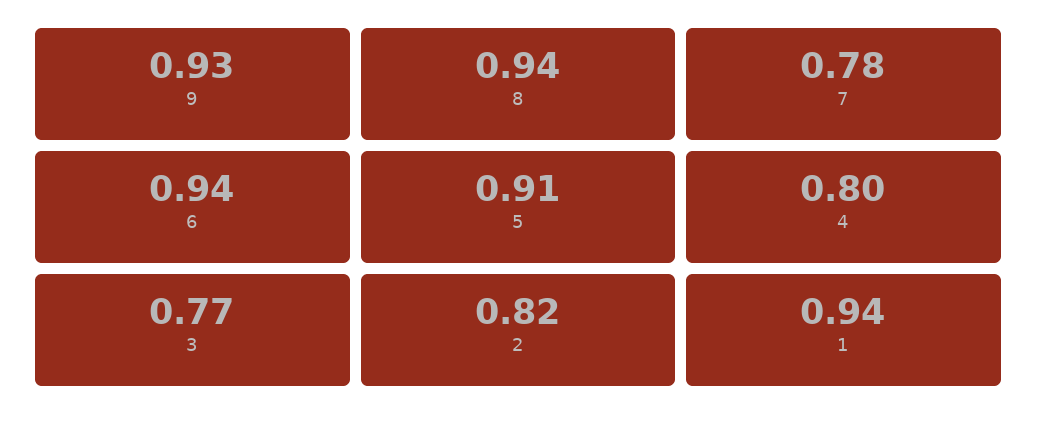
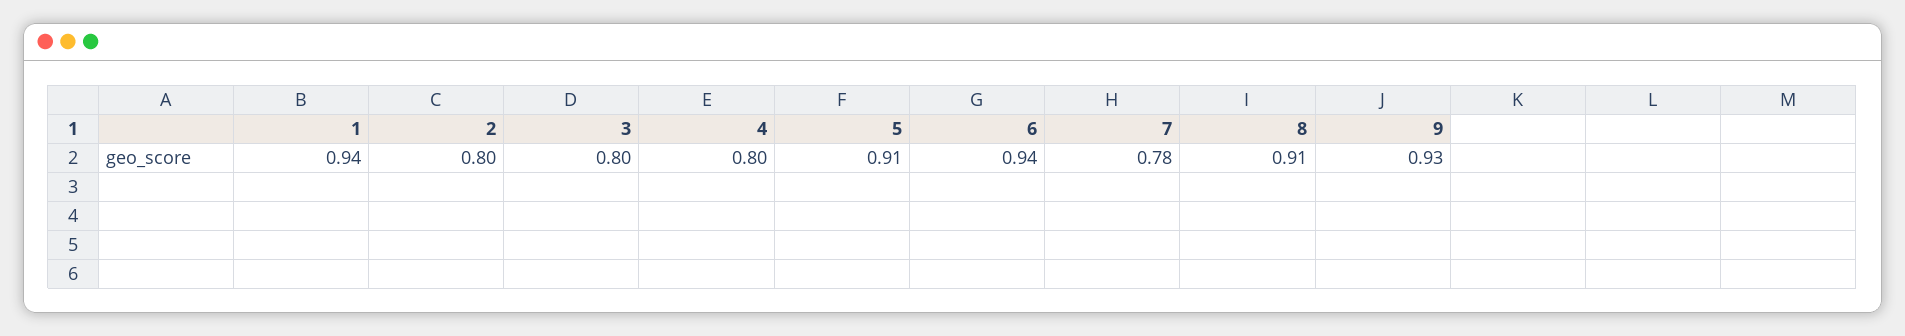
8: 0.94 -> 0.91
3: 0.77 -> 0.8
2: 0.82 -> 0.8

